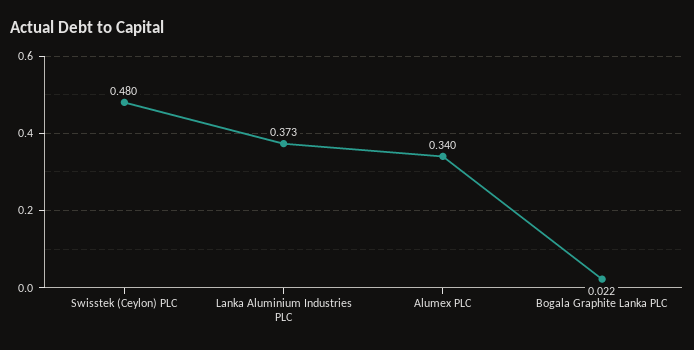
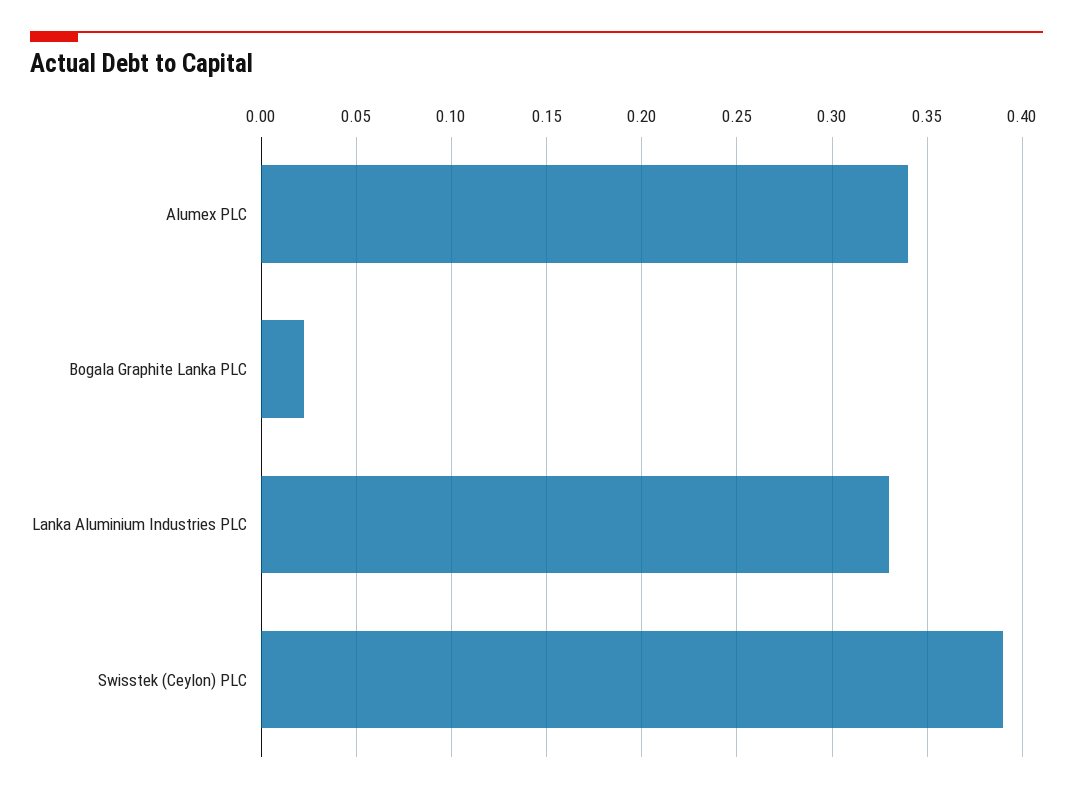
Swisstek (Ceylon) PLC: 0.48 -> 0.39
Lanka Aluminium Industries PLC: 0.373 -> 0.33

